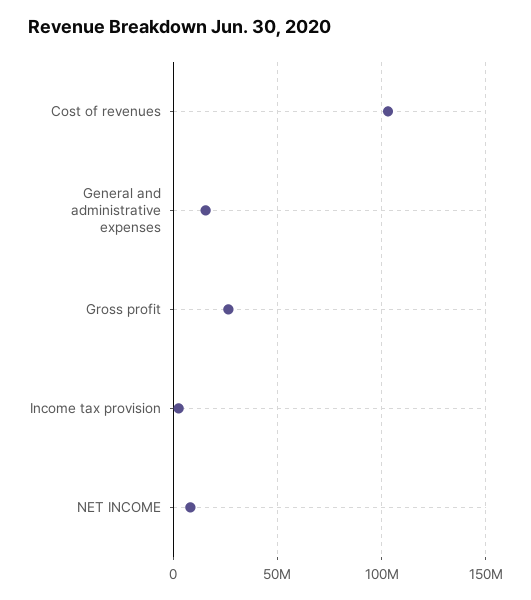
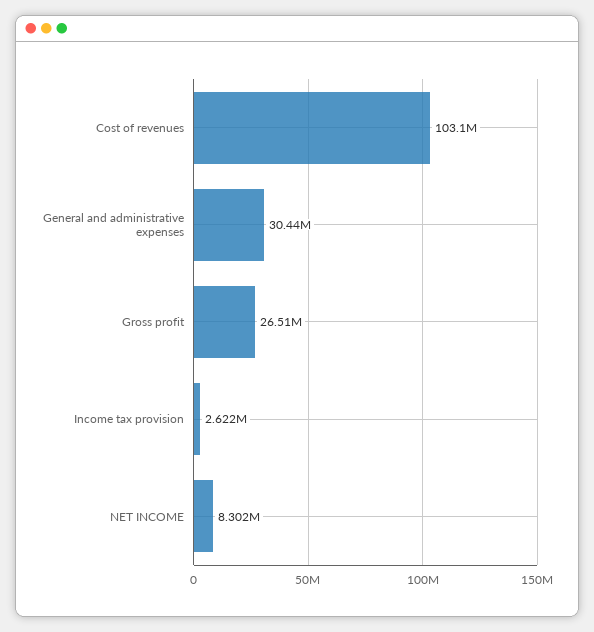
General and administrative expenses: 15000000 -> 30440000

